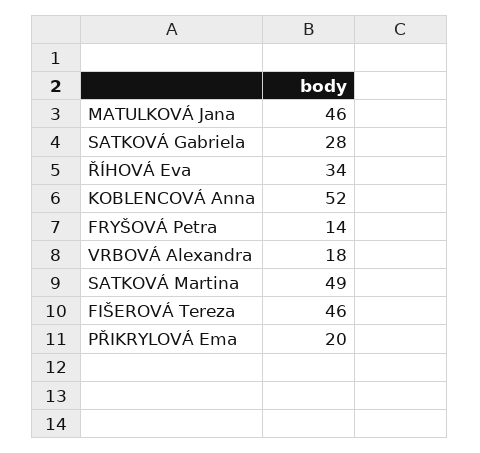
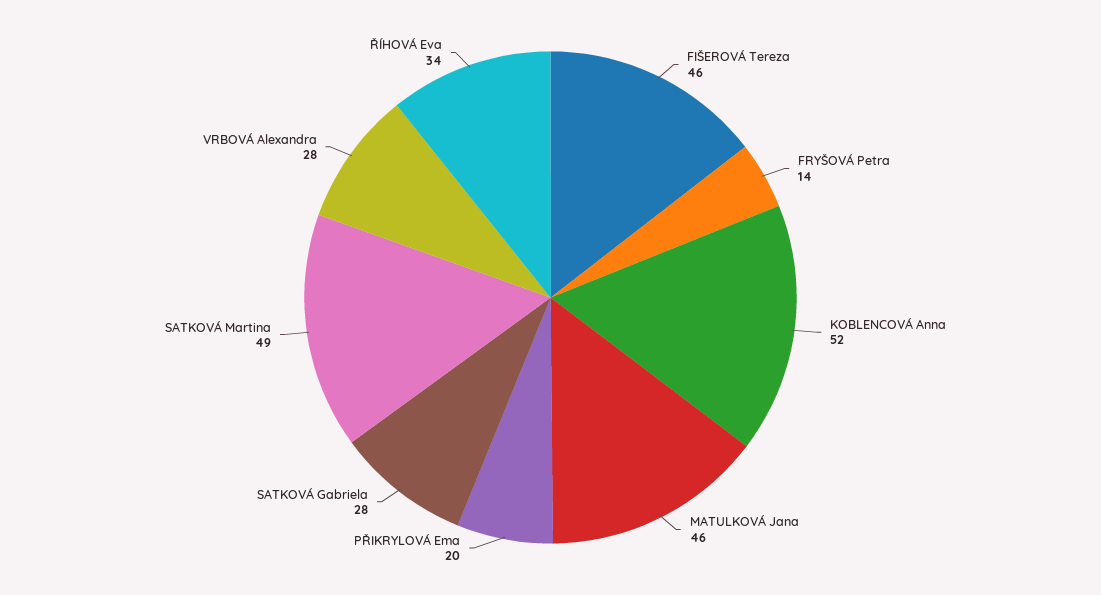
VRBOVÁ Alexandra: 18 -> 28

